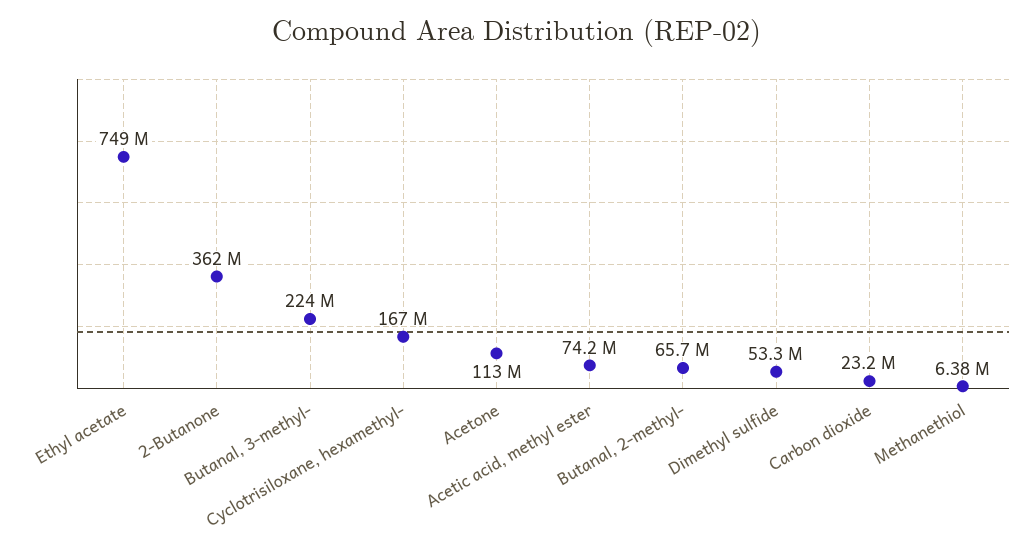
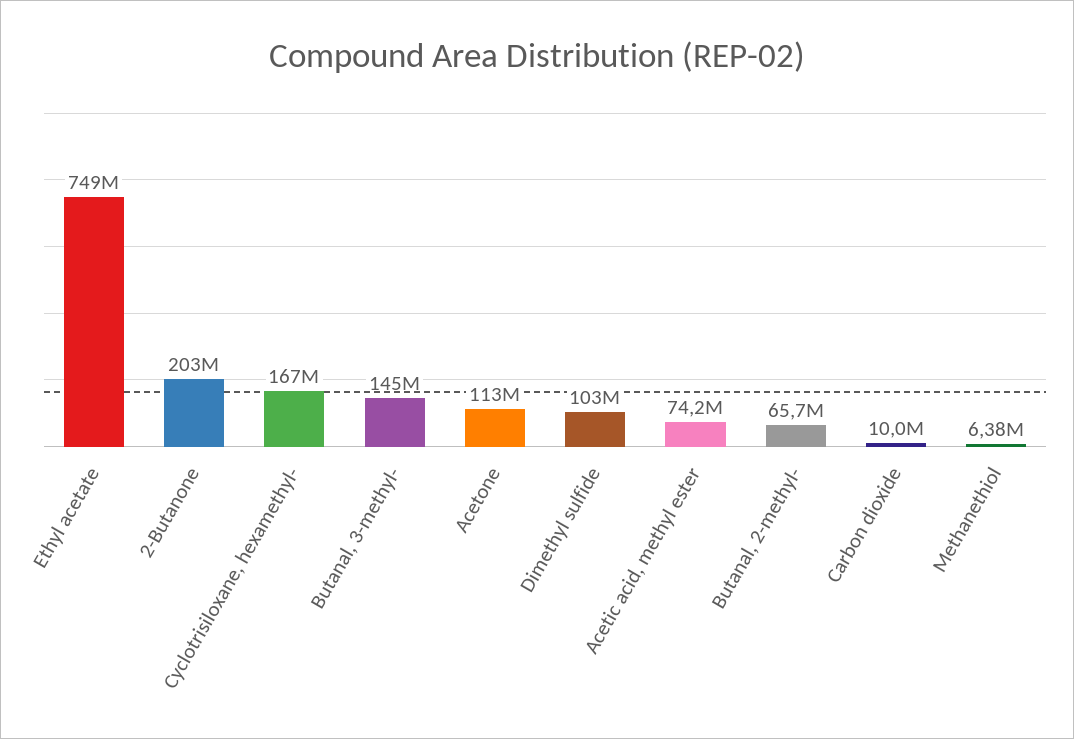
2-Butanone: 362000000 -> 203000000
Butanal, 3-methyl-: 224000000 -> 145000000
Dimethyl sulfide: 53300000 -> 103000000
Carbon dioxide: 23200000 -> 10000000

